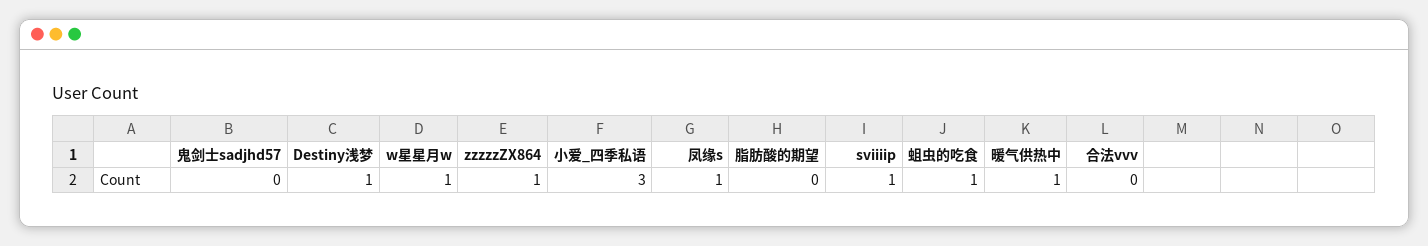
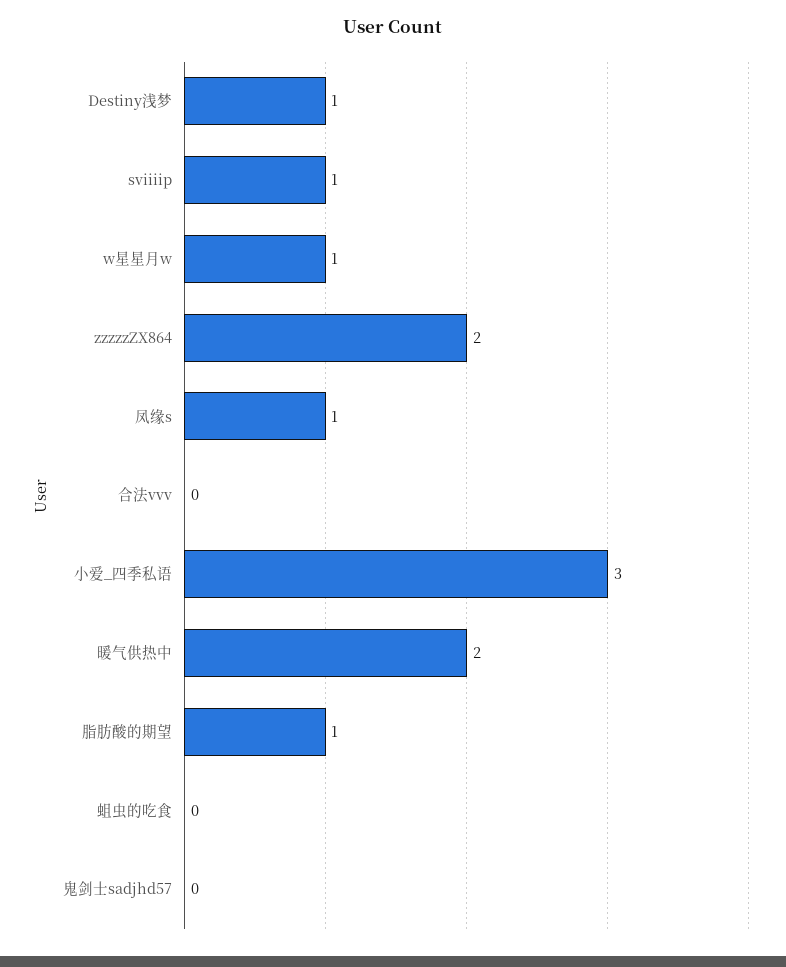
zzzzzZX864: 1 -> 2
脂肪酸的期望: 0 -> 1
蛆虫的吃食: 1 -> 0
暖气供热中: 1 -> 2

